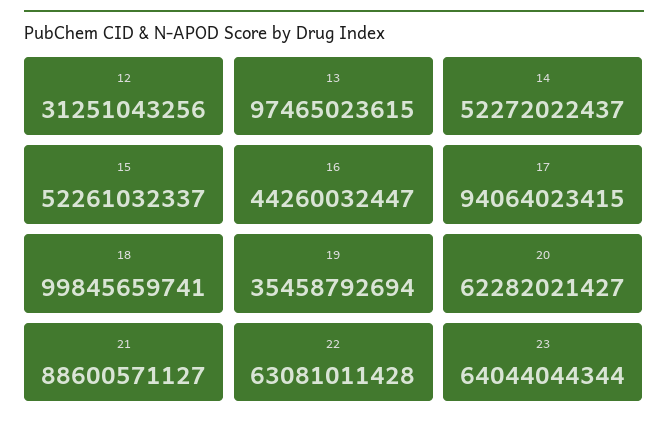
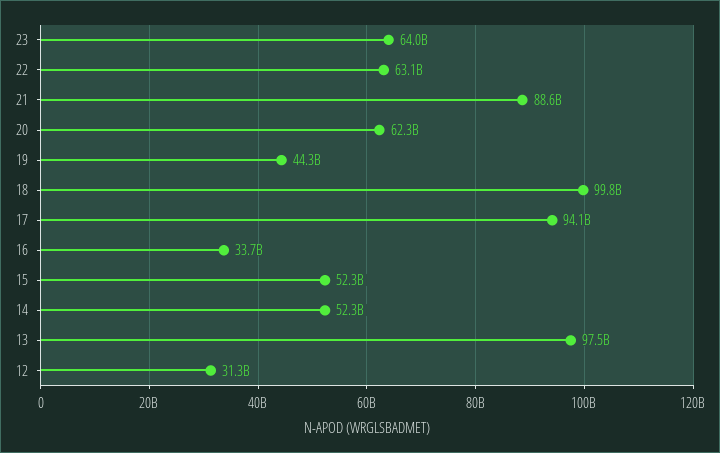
16: 44260032447 -> 33700000000
19: 35458792694 -> 44300000000

